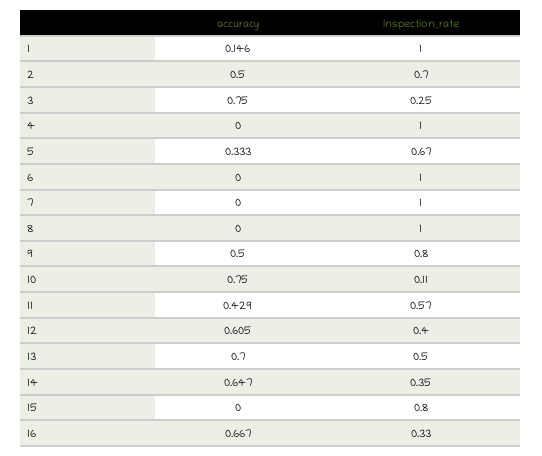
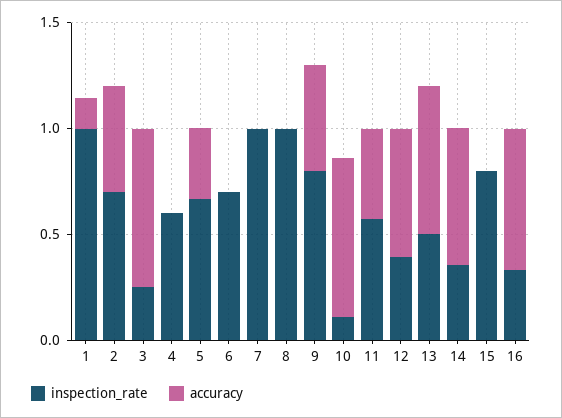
inspection_rate, 4: 1 -> 0.6
inspection_rate, 6: 1 -> 0.7

